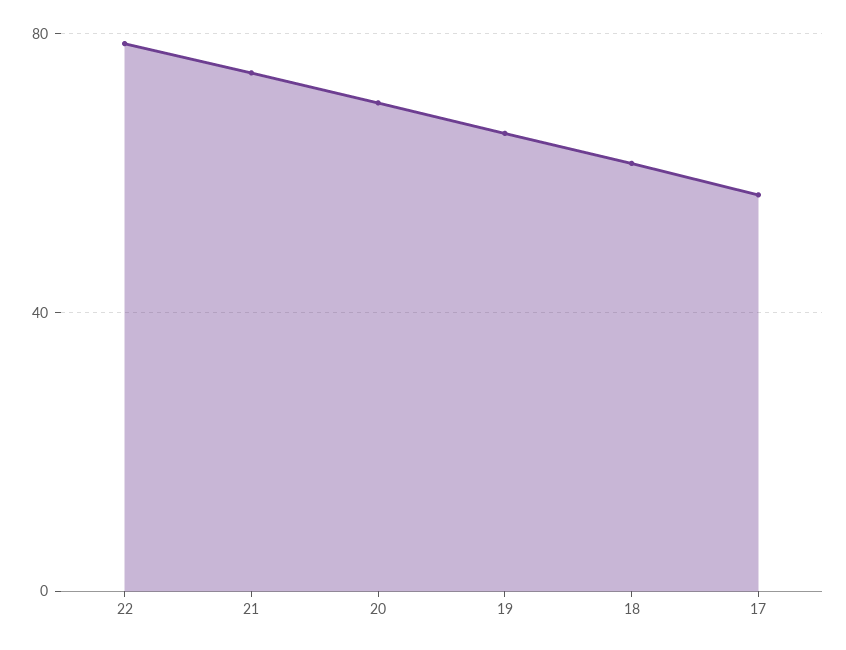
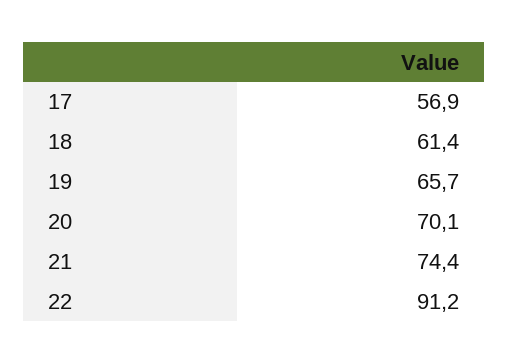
22: 80 -> 91.2

